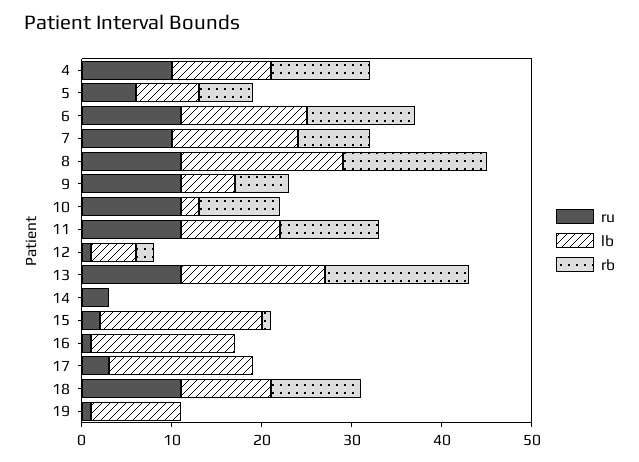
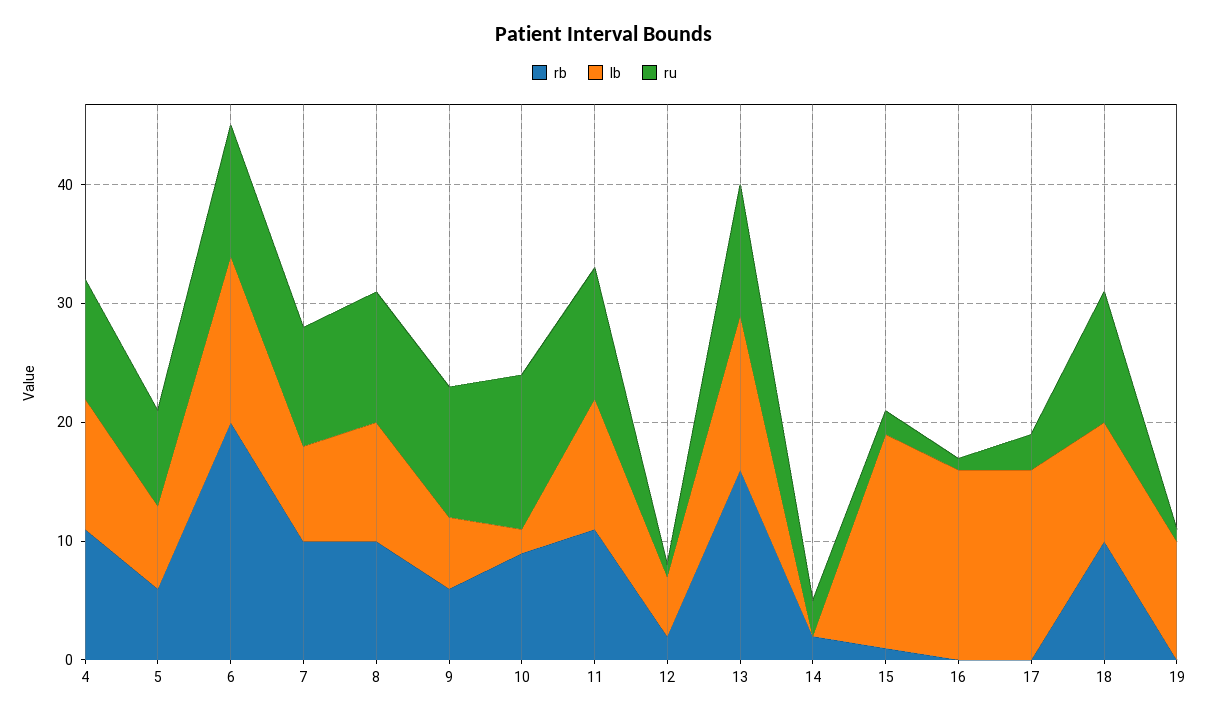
ru, 5: 6 -> 8
rb, 6: 12 -> 20
lb, 7: 14 -> 8
rb, 7: 8 -> 10
lb, 8: 18 -> 10
rb, 8: 16 -> 10
ru, 10: 11 -> 13
lb, 13: 16 -> 13
rb, 14: 0 -> 2

